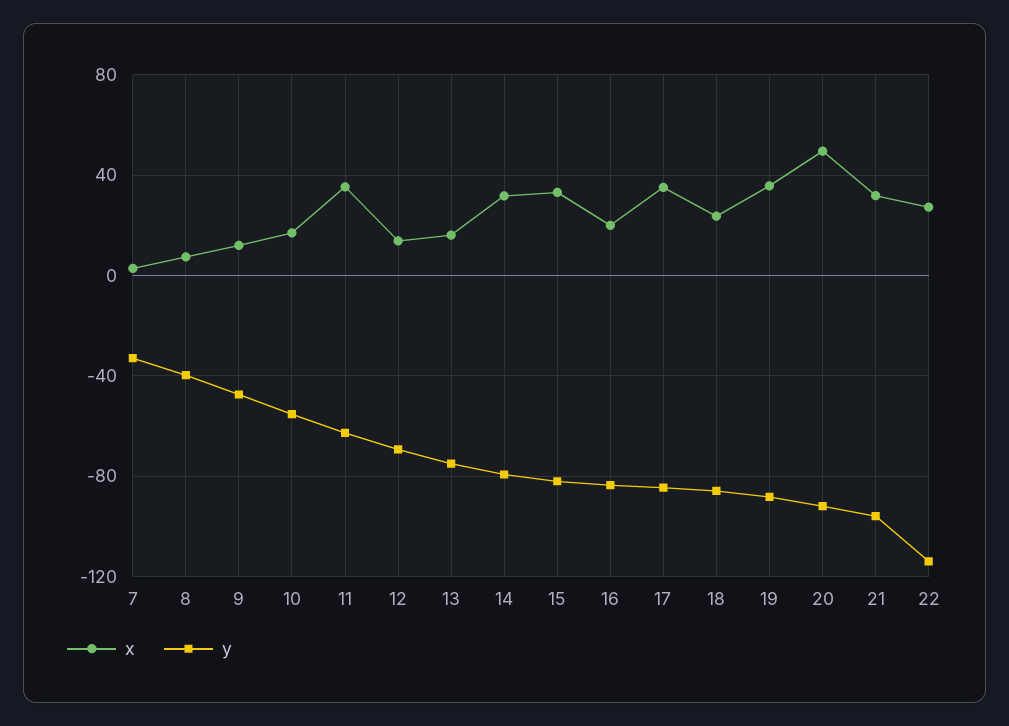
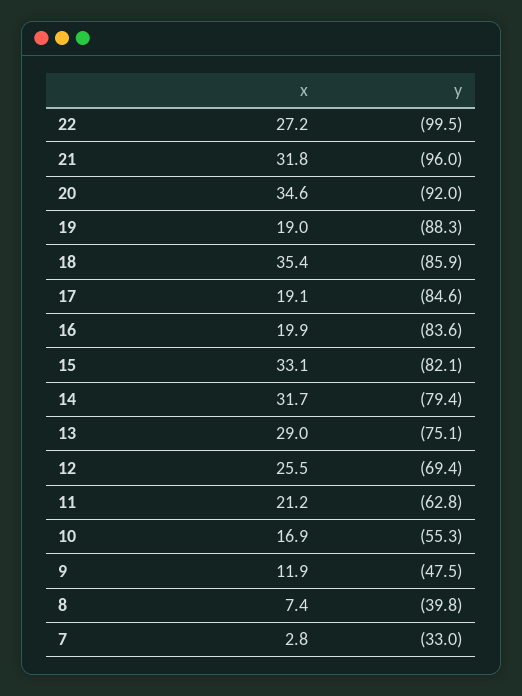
x, 11: 35 -> 21.2
x, 12: 15 -> 25.5
x, 13: 15 -> 29
x, 17: 35 -> 19.1
x, 18: 25 -> 35.4
x, 19: 35 -> 19
x, 20: 50 -> 34.6
y, 22: -115 -> -99.5

